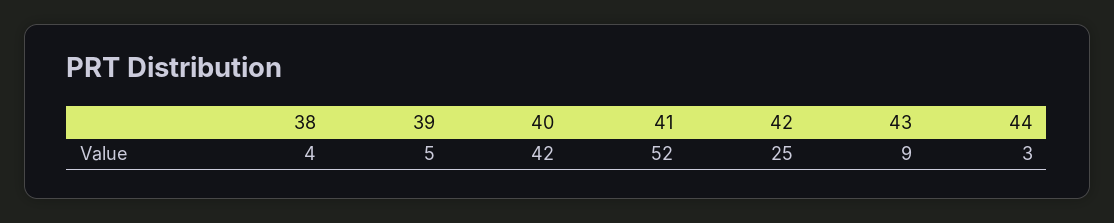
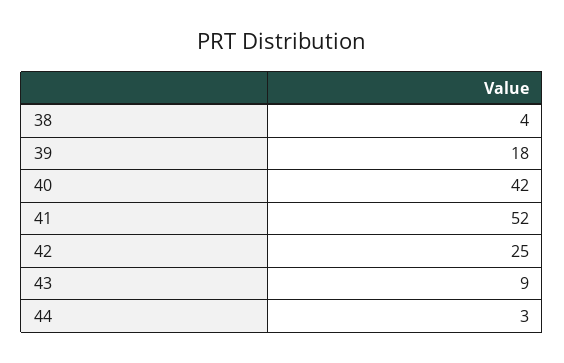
39: 5 -> 18

